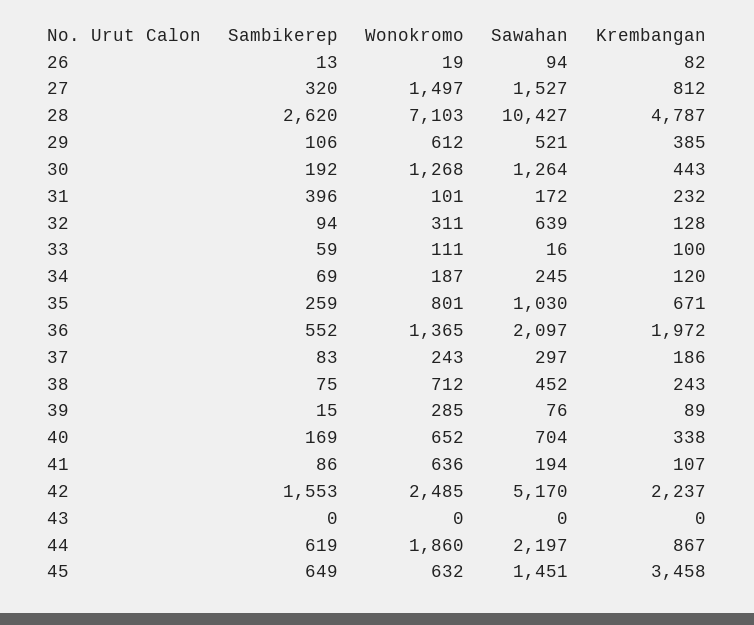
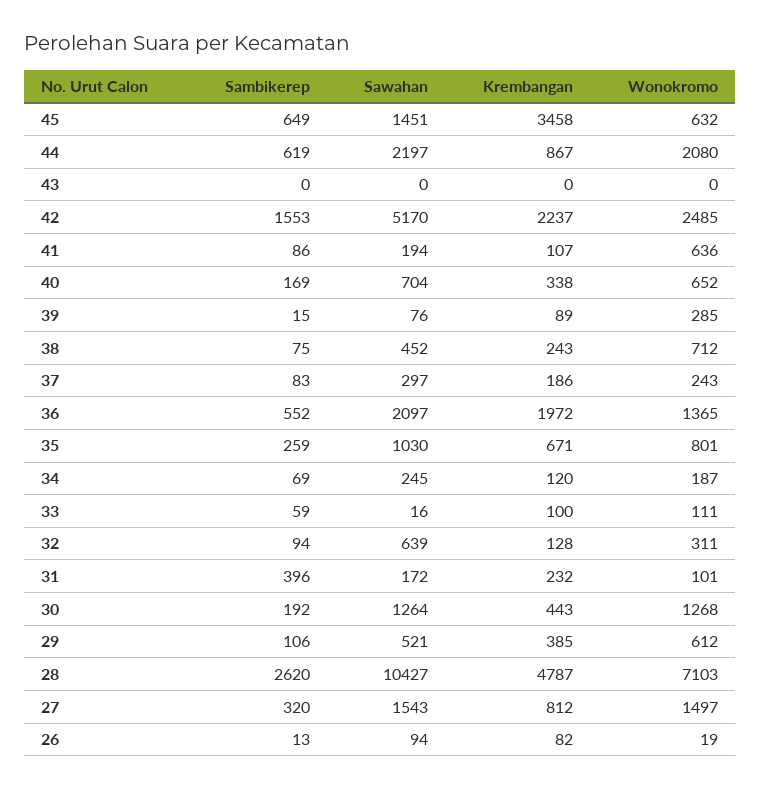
Sawahan, 27: 1527 -> 1543
Wonokromo, 44: 1860 -> 2080

